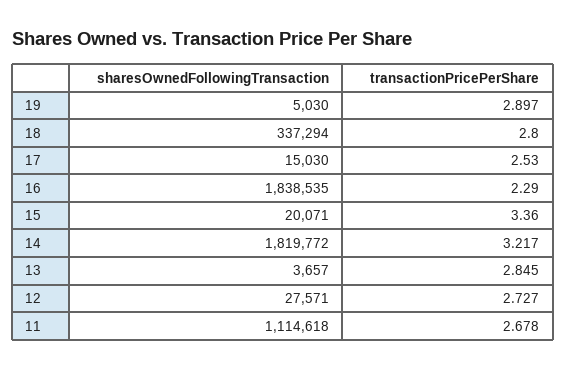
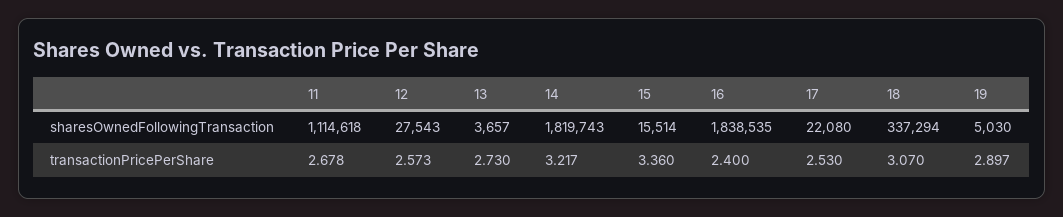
transactionPricePerShare, 18: 2.8 -> 3.07
sharesOwnedFollowingTransaction, 17: 15030 -> 22080
transactionPricePerShare, 16: 2.29 -> 2.4
sharesOwnedFollowingTransaction, 15: 20071 -> 15514
sharesOwnedFollowingTransaction, 14: 1819772 -> 1819743
transactionPricePerShare, 13: 2.845 -> 2.73
sharesOwnedFollowingTransaction, 12: 27571 -> 27543
transactionPricePerShare, 12: 2.727 -> 2.573

